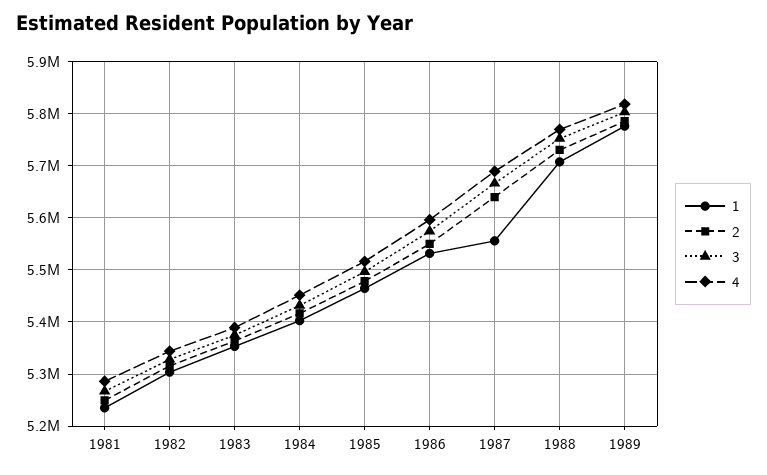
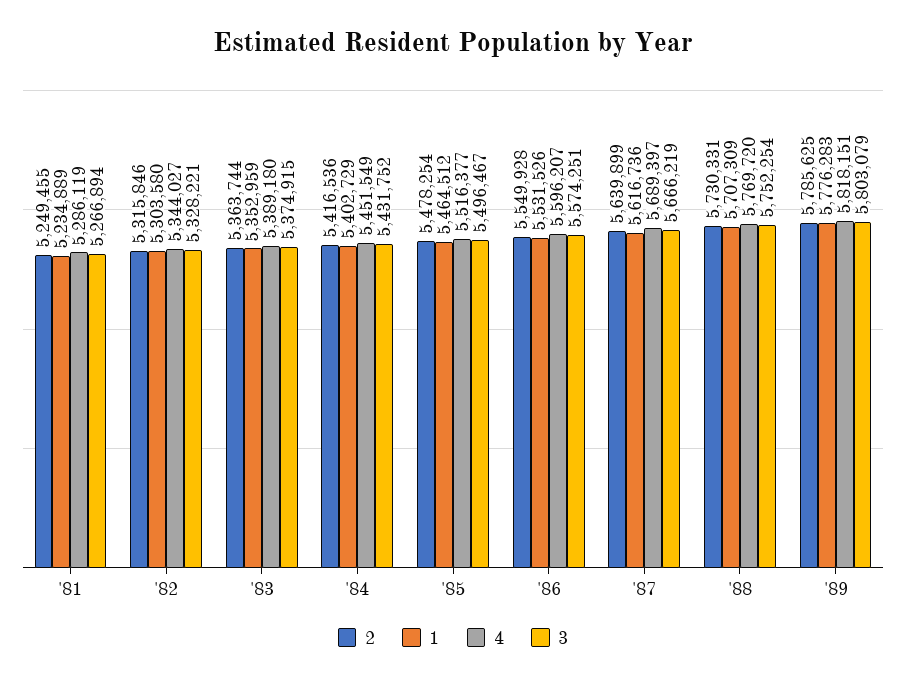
1, 1987: 5560000 -> 5616736

